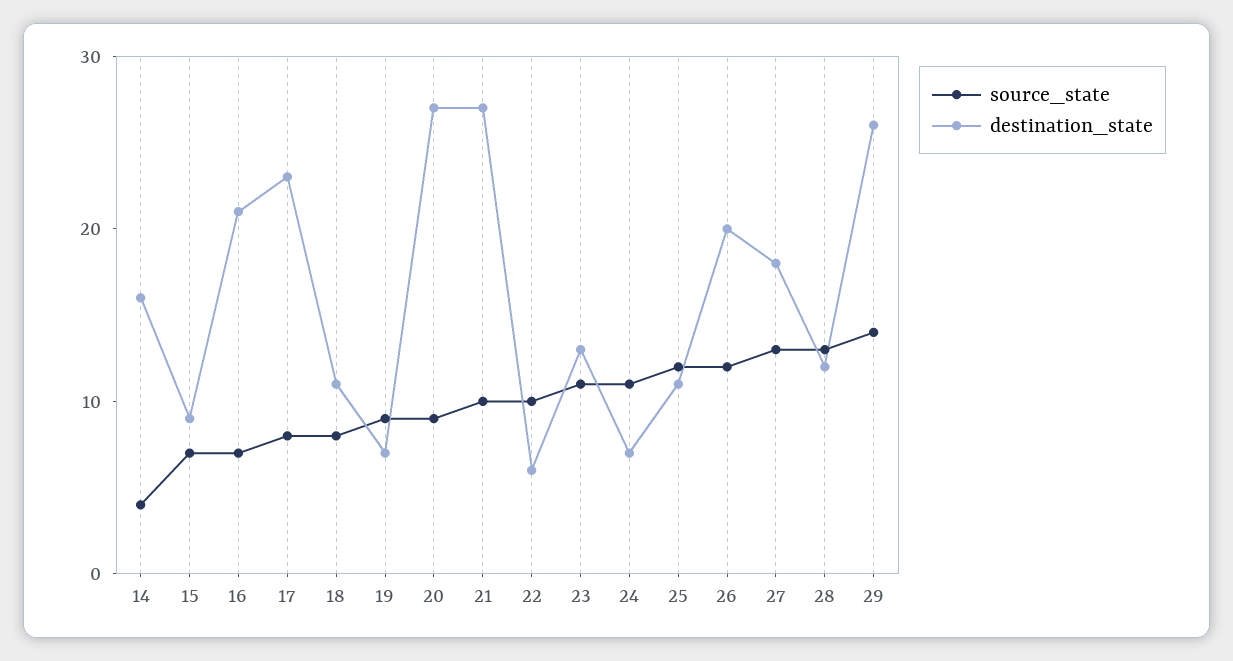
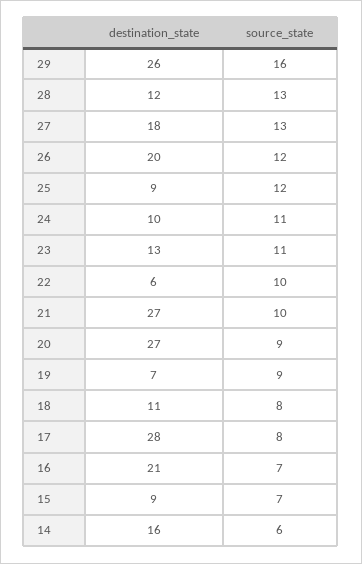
source_state, 14: 4 -> 6
destination_state, 17: 23 -> 28
destination_state, 24: 7 -> 10
destination_state, 25: 11 -> 9
source_state, 29: 14 -> 16

